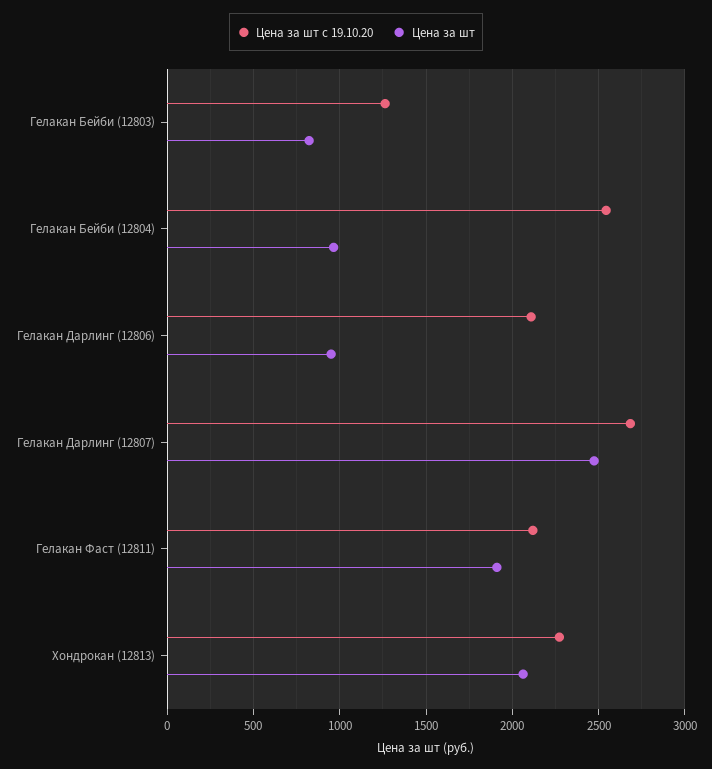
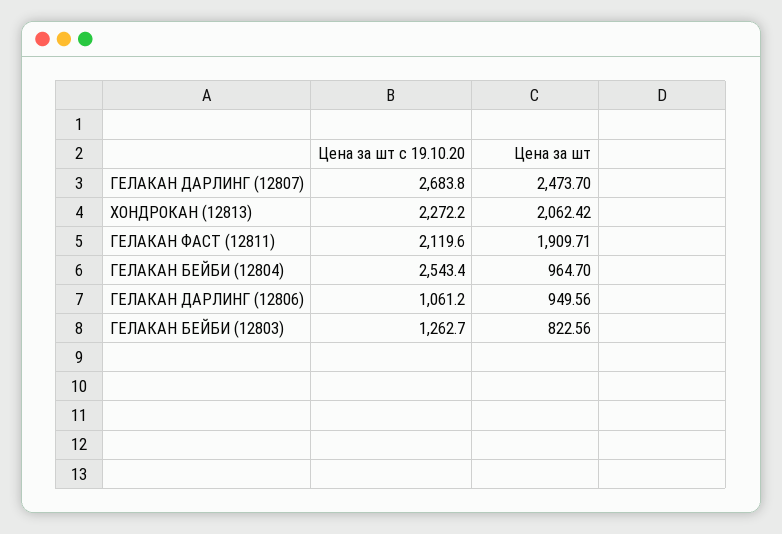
Цена за шт с 19.10.20, Гелакан Дарлинг (12806): 2100 -> 1061.2

